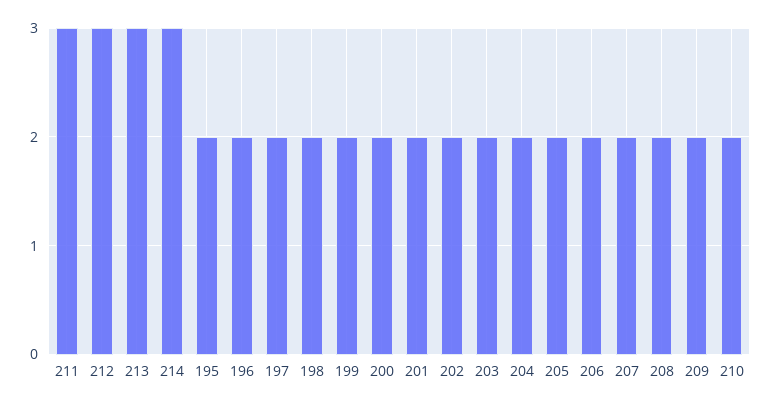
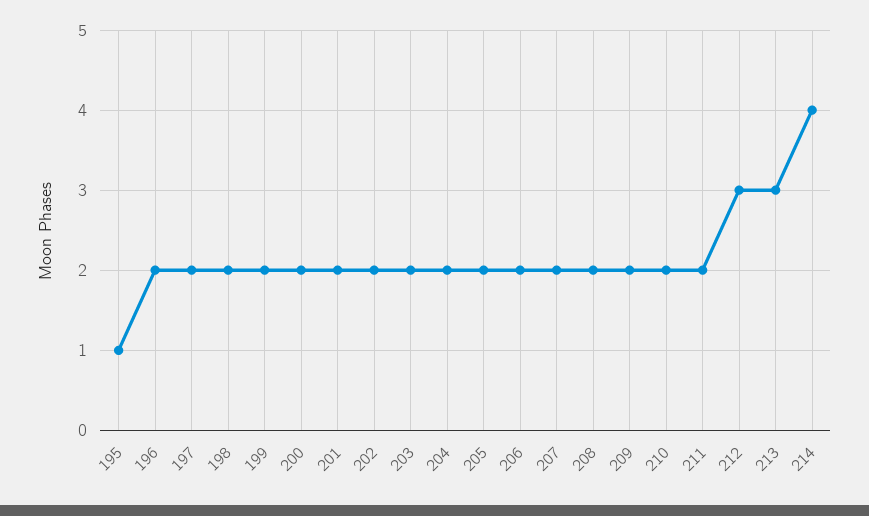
211: 3 -> 2
214: 3 -> 4
195: 2 -> 1

